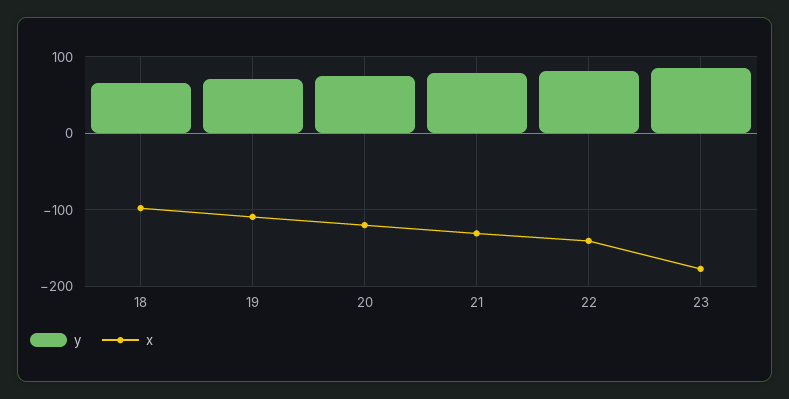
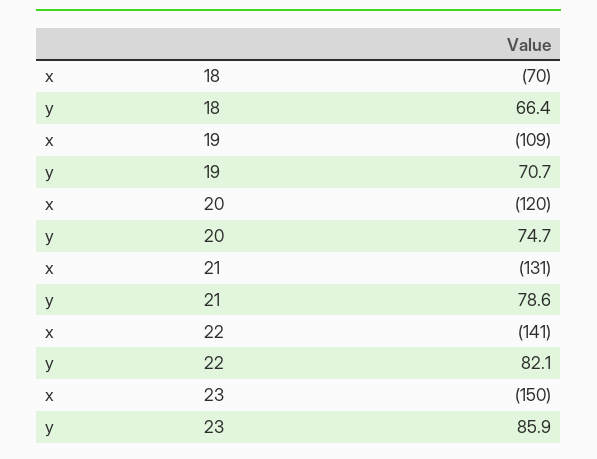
x, 18: -100 -> -70
x, 23: -180 -> -150

